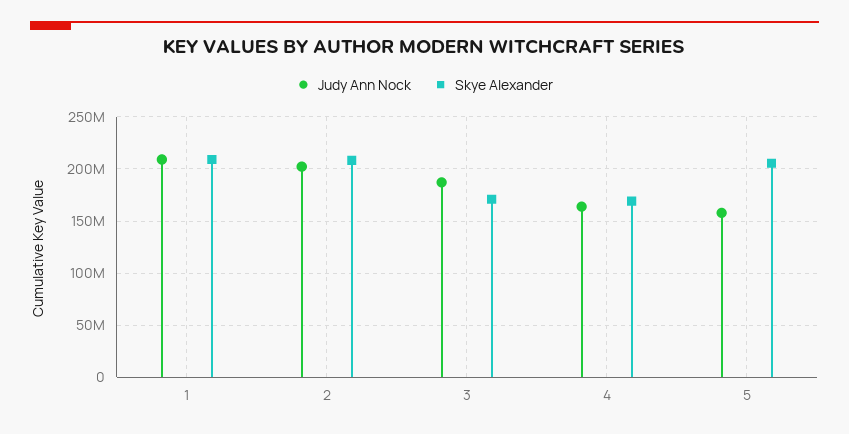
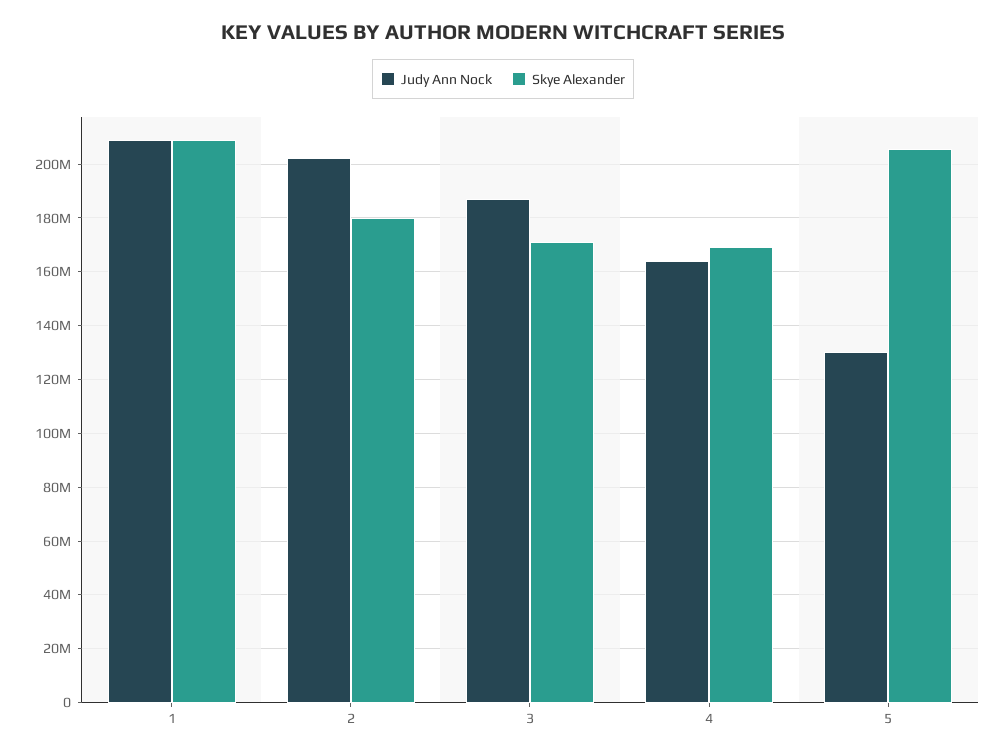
Skye Alexander, 2: 210000000 -> 180000000
Judy Ann Nock, 5: 160000000 -> 130000000

